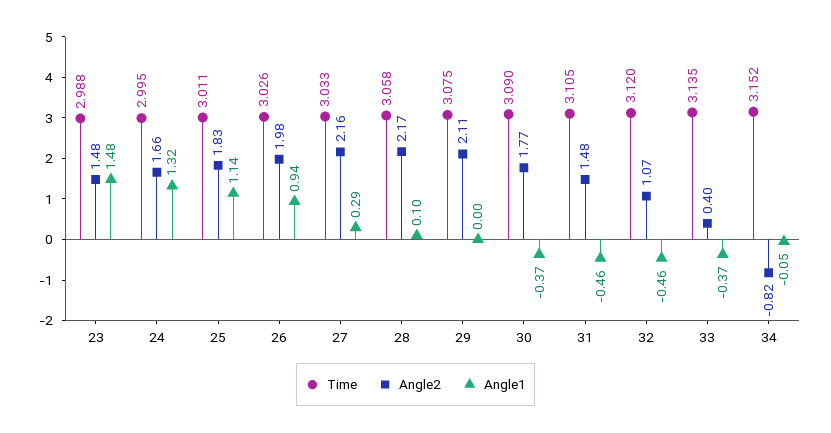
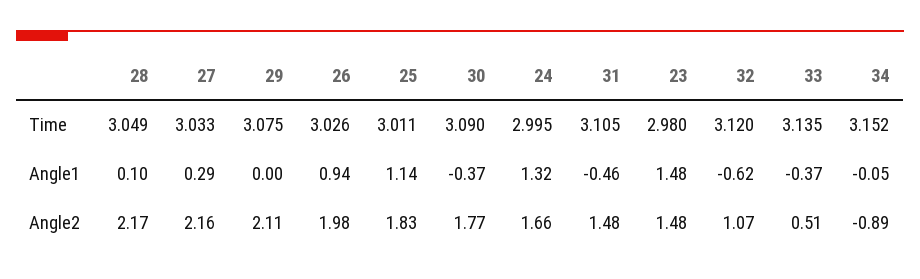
Time, 23: 2.988 -> 2.98
Time, 28: 3.058 -> 3.049
Angle1, 32: -0.46 -> -0.62
Angle2, 33: 0.4 -> 0.51
Angle2, 34: -0.82 -> -0.89

